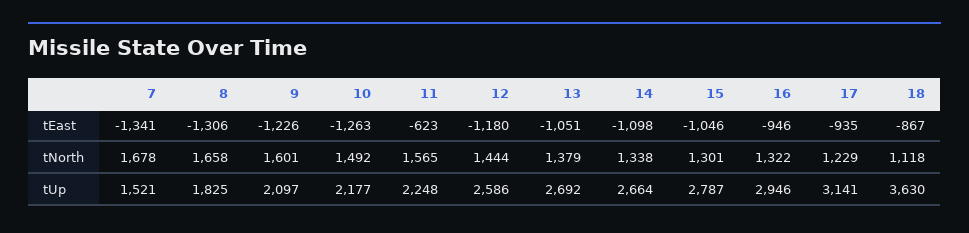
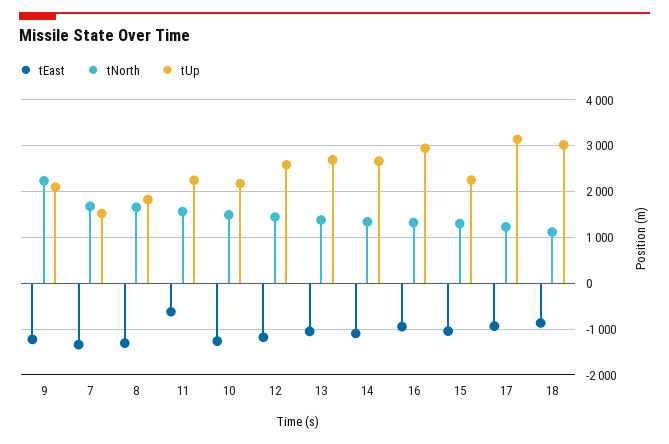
tNorth, 9: 1601 -> 2200
tUp, 15: 2787 -> 2200
tUp, 18: 3630 -> 3000

